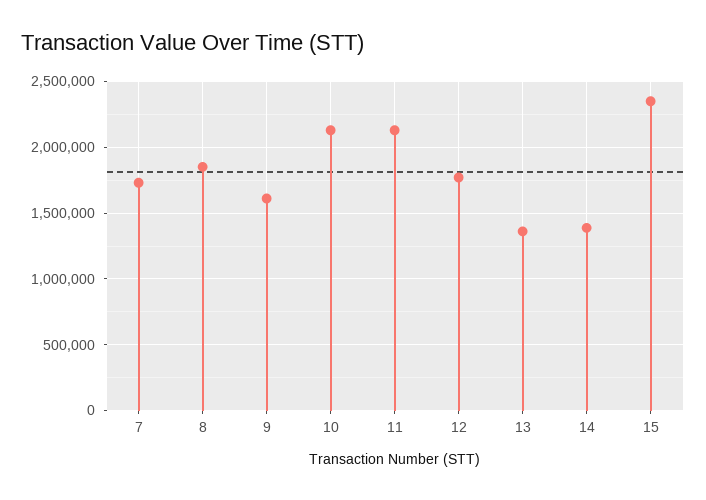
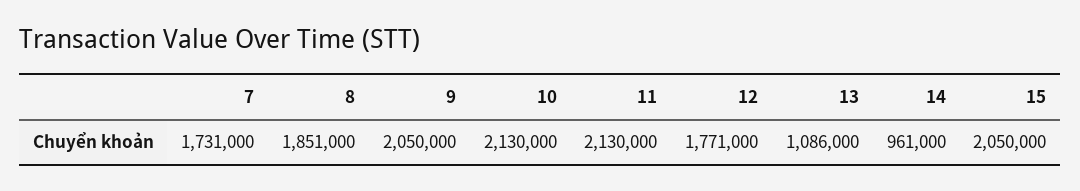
9: 1600000 -> 2050000
13: 1350000 -> 1086000
14: 1400000 -> 961000
15: 2350000 -> 2050000

